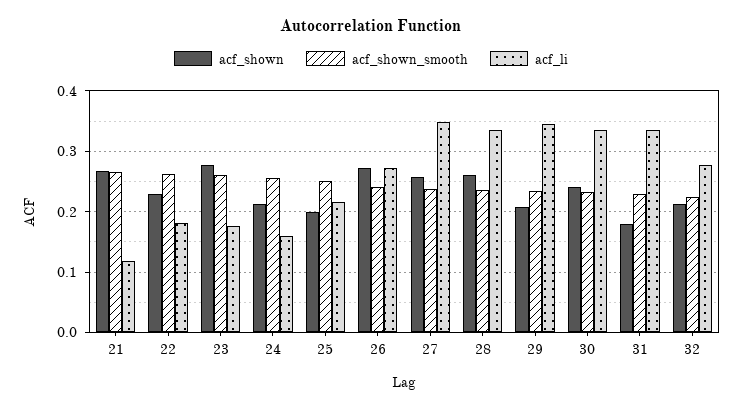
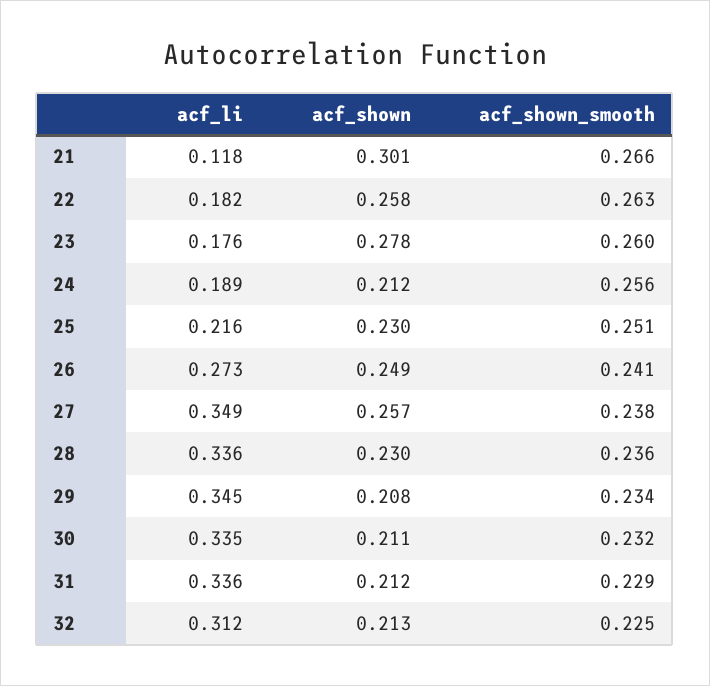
acf_shown, 21: 0.27 -> 0.301
acf_shown, 22: 0.23 -> 0.258
acf_li, 24: 0.16 -> 0.189
acf_shown, 25: 0.2 -> 0.23
acf_shown, 26: 0.27 -> 0.249
acf_shown, 28: 0.26 -> 0.23
acf_shown, 30: 0.24 -> 0.211
acf_shown, 31: 0.18 -> 0.212
acf_li, 32: 0.28 -> 0.312

